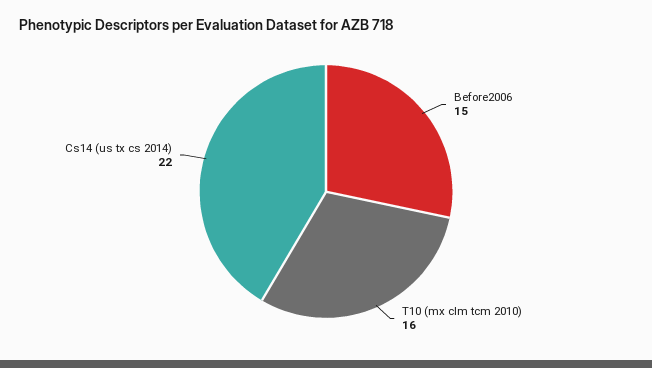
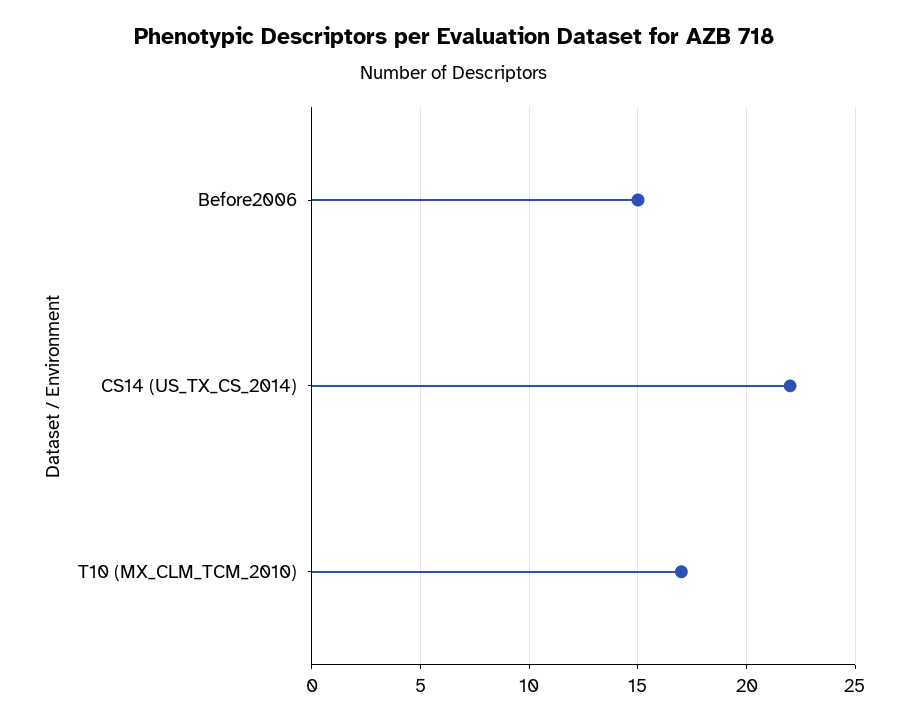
T10 (mx clm tcm 2010): 16 -> 17

